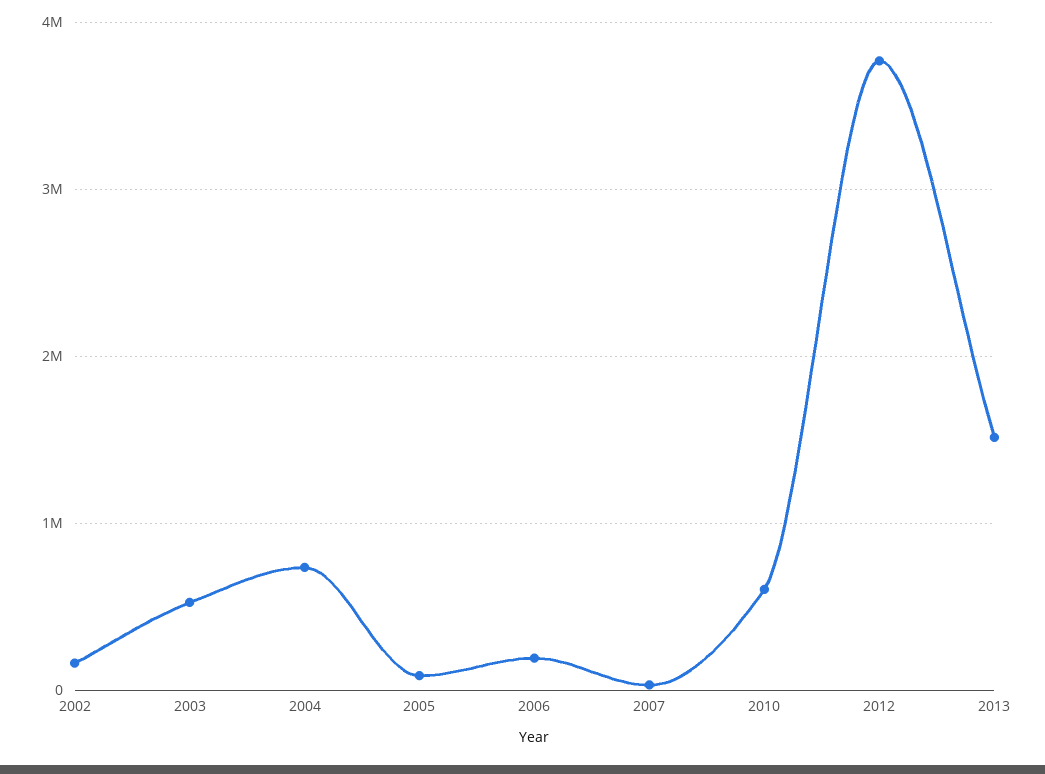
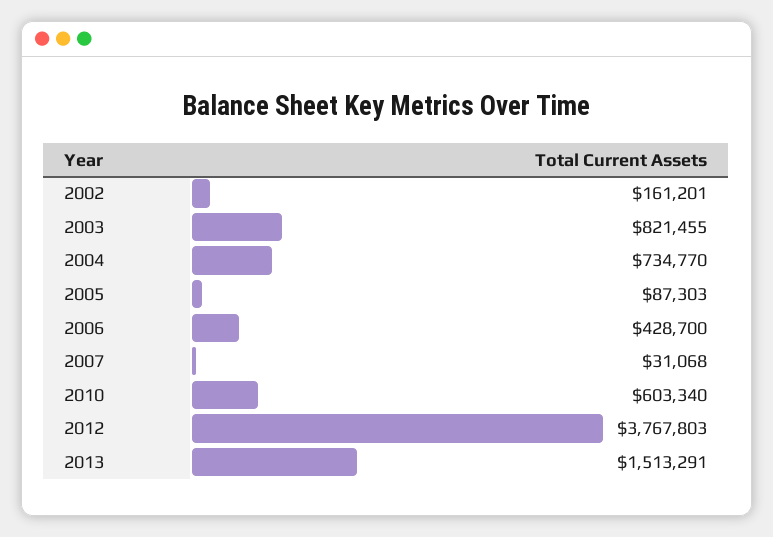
2003: 500000 -> 821455
2006: 200000 -> 428700

